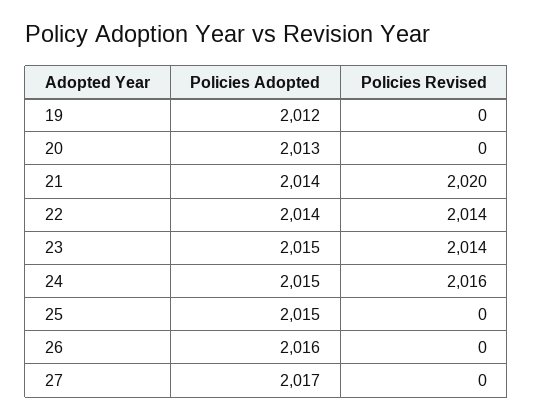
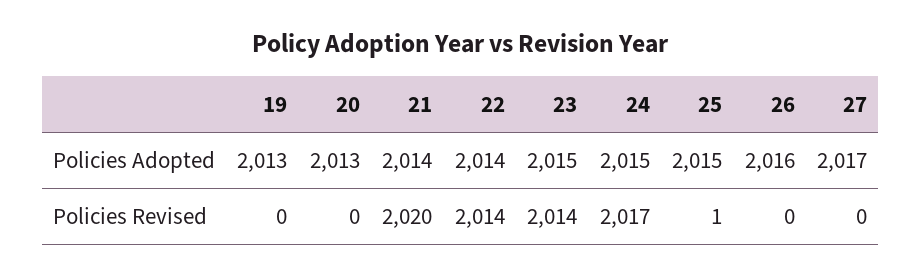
Policies Adopted, 19: 2012 -> 2013
Policies Revised, 24: 2016 -> 2017
Policies Revised, 25: 0 -> 1

